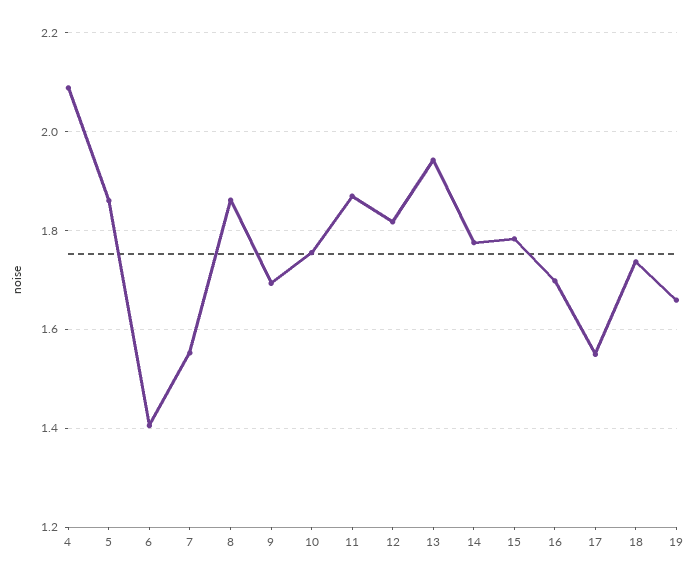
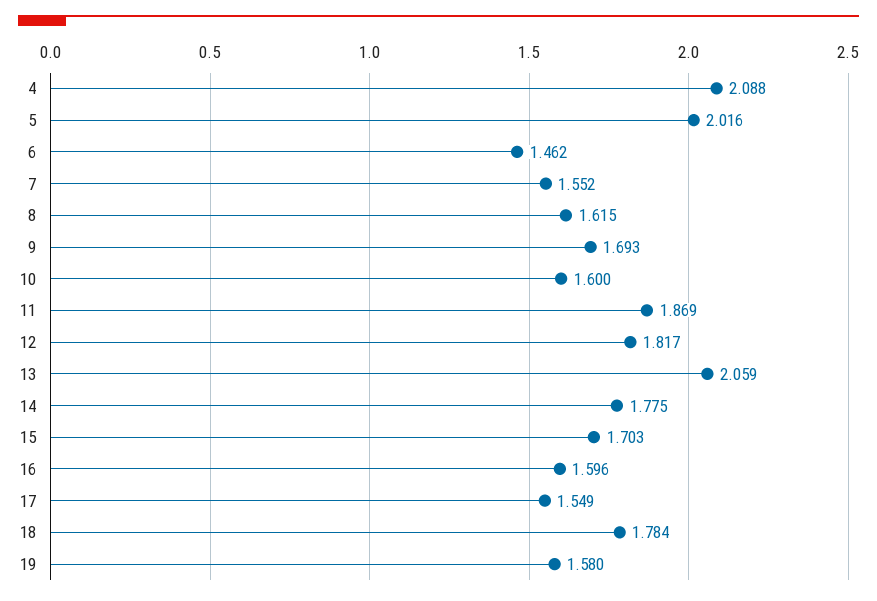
5: 1.86 -> 2.016
6: 1.4 -> 1.462
8: 1.86 -> 1.615
10: 1.76 -> 1.6
13: 1.94 -> 2.059
15: 1.78 -> 1.703
16: 1.7 -> 1.596
18: 1.74 -> 1.784
19: 1.66 -> 1.58

